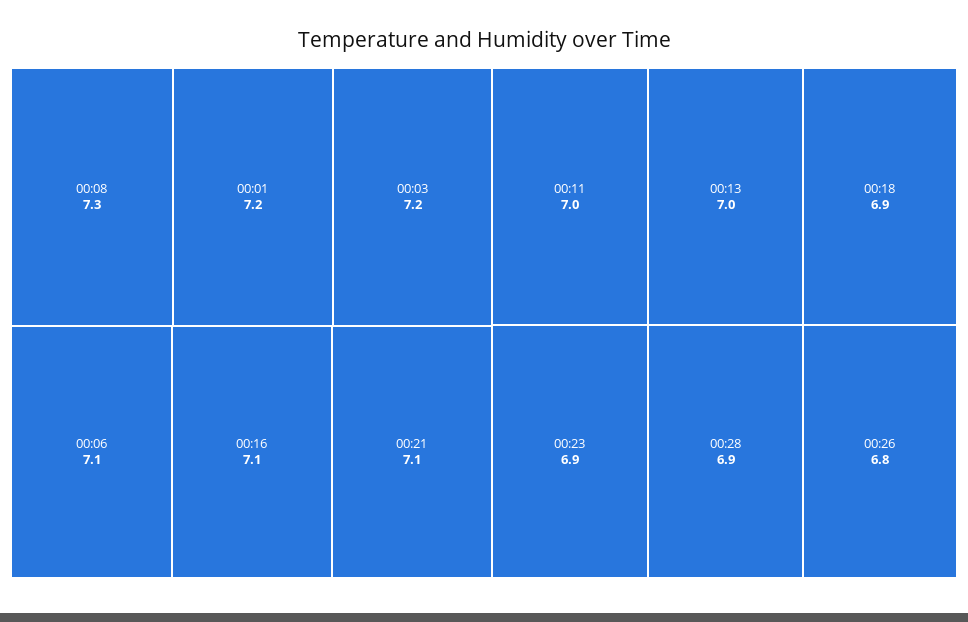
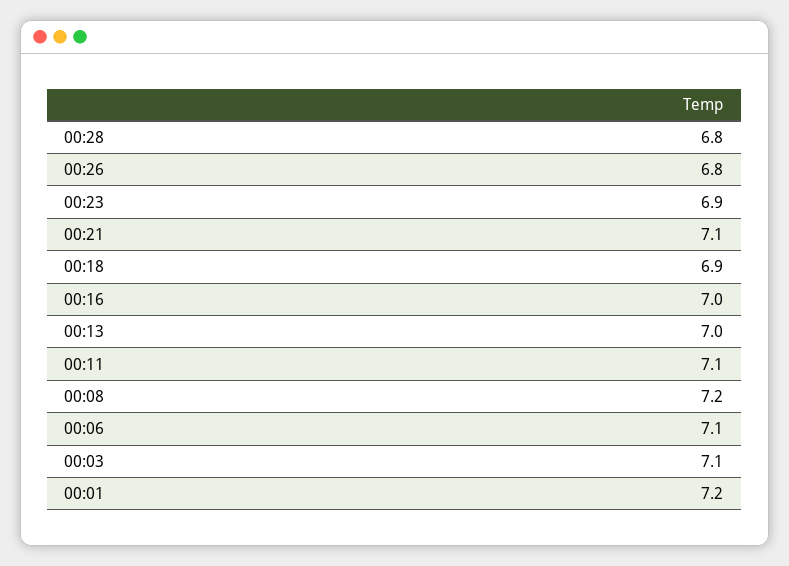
00:08: 7.3 -> 7.2
00:03: 7.2 -> 7.1
00:16: 7.1 -> 7
00:11: 7 -> 7.1
00:28: 6.9 -> 6.8

